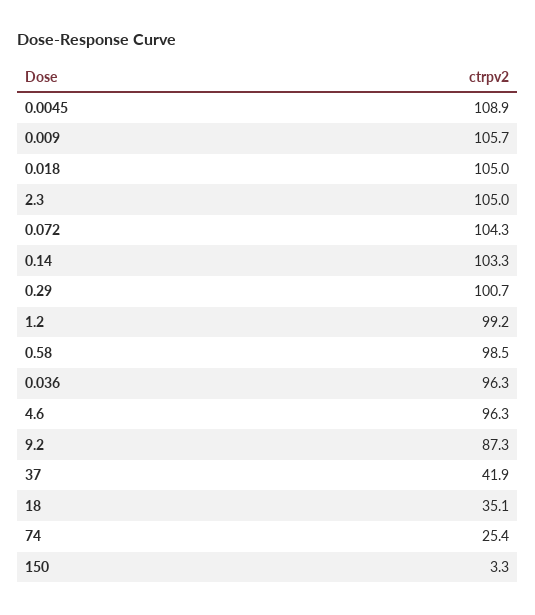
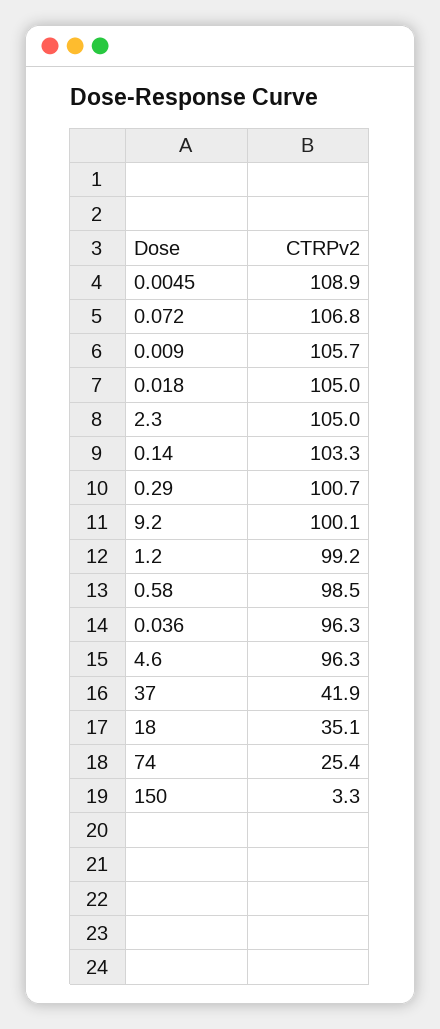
0.072: 104.3 -> 106.8
9.2: 87.3 -> 100.1

